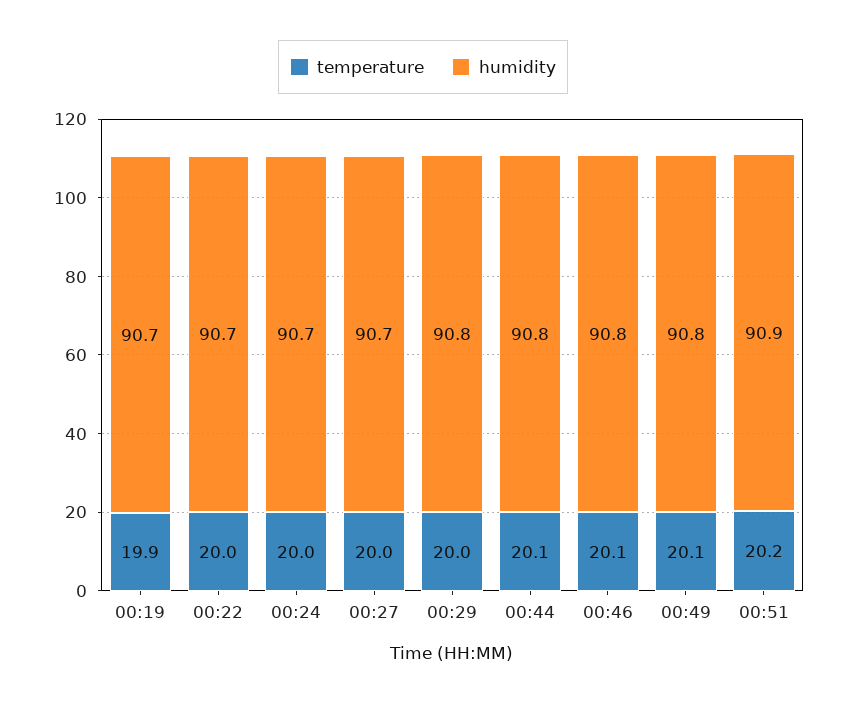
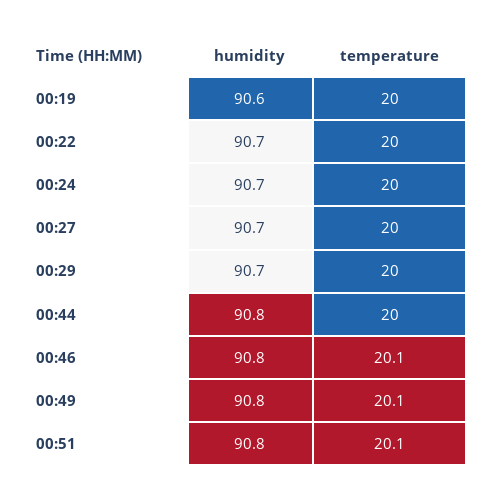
temperature, 00:19: 19.9 -> 20
humidity, 00:19: 90.7 -> 90.6
humidity, 00:29: 90.8 -> 90.7
temperature, 00:44: 20.1 -> 20
temperature, 00:51: 20.2 -> 20.1
humidity, 00:51: 90.9 -> 90.8

